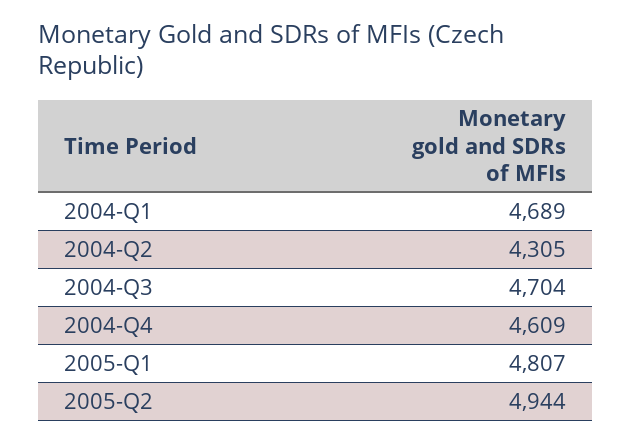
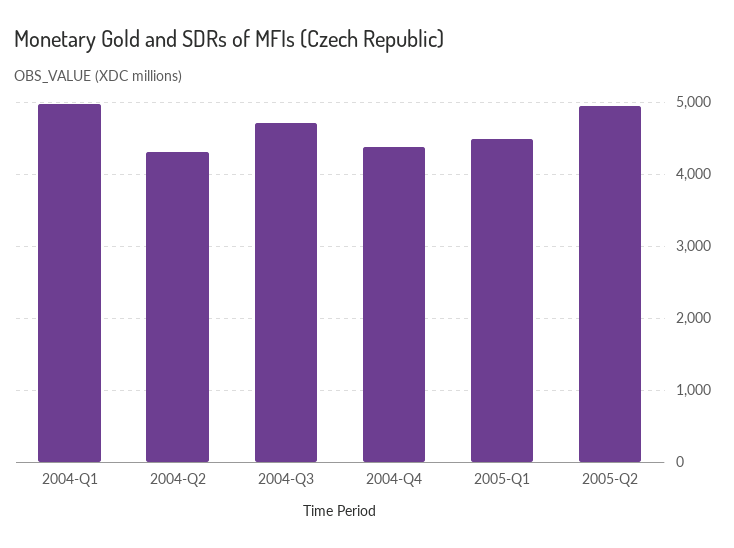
2004-Q1: 4689 -> 5000
2004-Q4: 4609 -> 4400
2005-Q1: 4807 -> 4500

